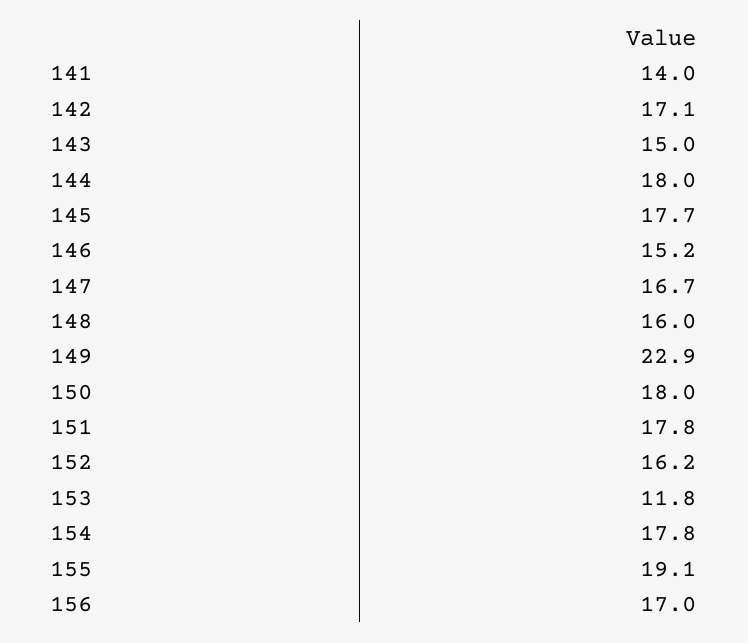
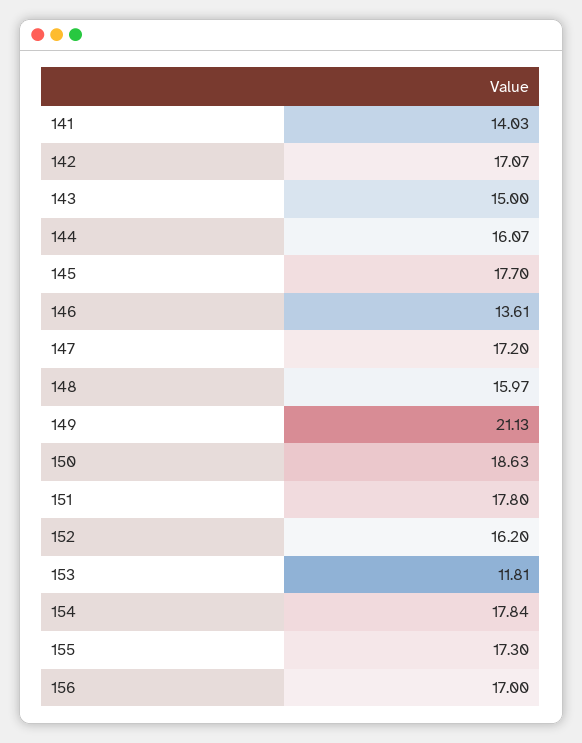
144: 18 -> 16.07
146: 15.2 -> 13.61
147: 16.7 -> 17.2
149: 22.9 -> 21.13
150: 18 -> 18.63
155: 19.1 -> 17.3

